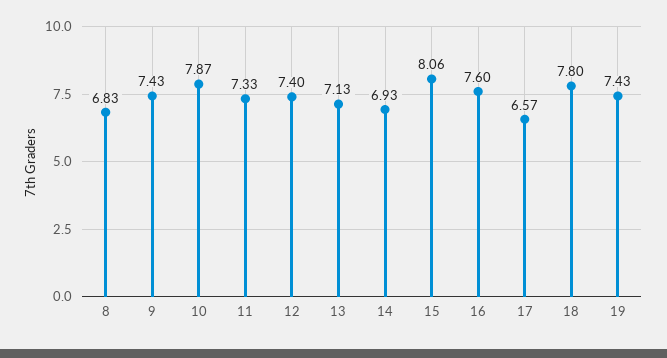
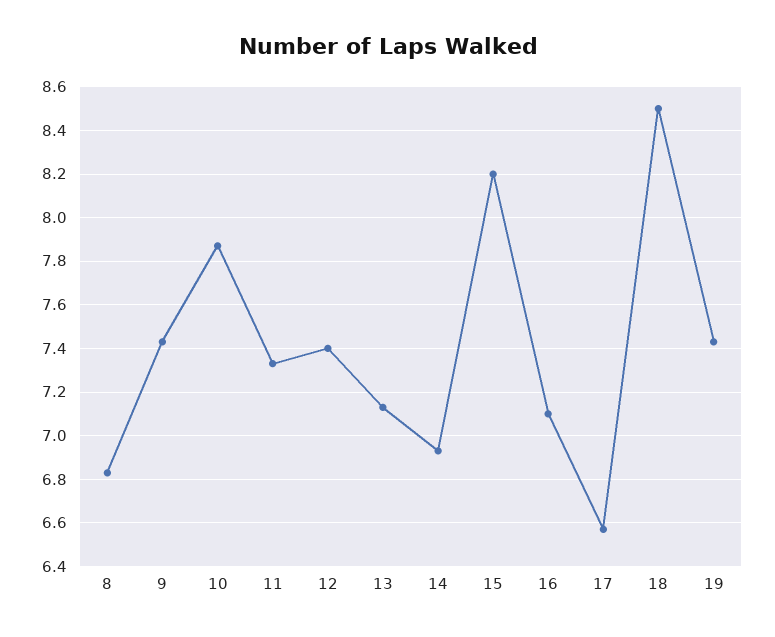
15: 8.06 -> 8.2
16: 7.6 -> 7.1
18: 7.8 -> 8.5

